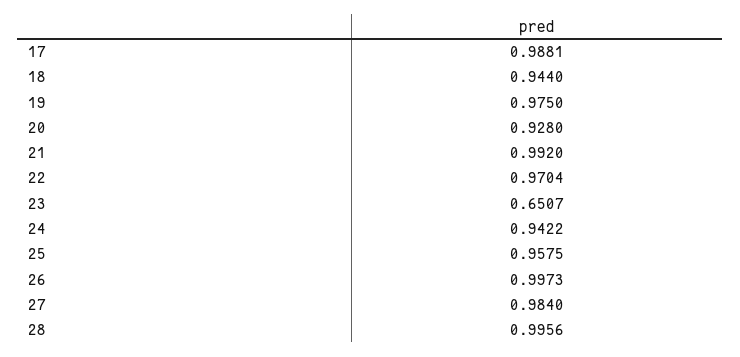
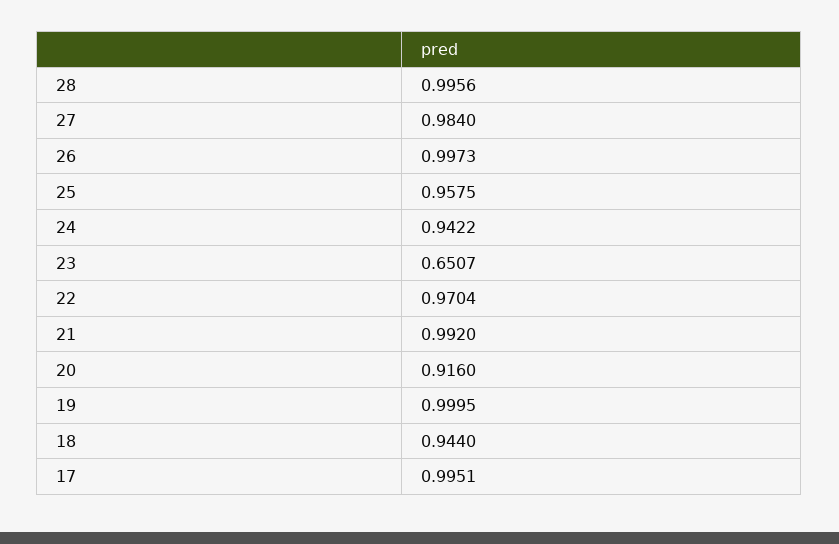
17: 0.9881 -> 0.9951
19: 0.975 -> 0.9995
20: 0.928 -> 0.916

